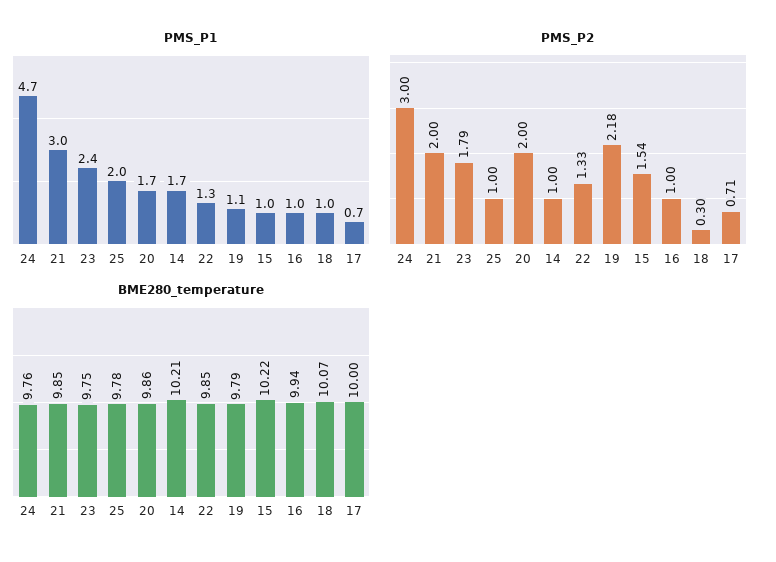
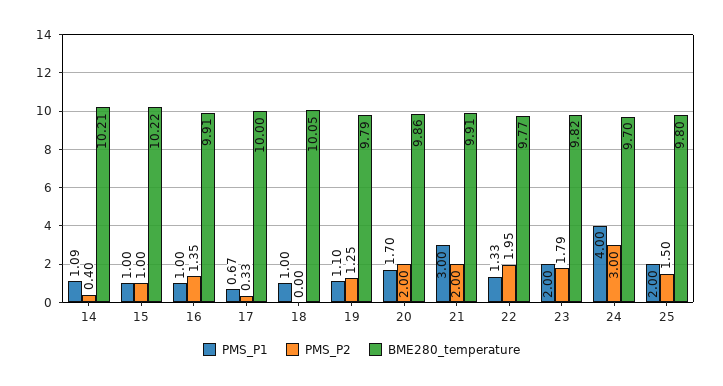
PMS_P1, 24: 4.7 -> 4
PMS_P1, 23: 2.4 -> 2
PMS_P1, 14: 1.7 -> 1.09
PMS_P2, 25: 1 -> 1.5
PMS_P2, 14: 1 -> 0.4
PMS_P2, 22: 1.33 -> 1.95
PMS_P2, 19: 2.18 -> 1.25
PMS_P2, 15: 1.54 -> 1
PMS_P2, 16: 1 -> 1.35
PMS_P2, 18: 0.3 -> 0
PMS_P2, 17: 0.71 -> 0.33
BME280_temperature, 24: 9.76 -> 9.7
BME280_temperature, 21: 9.85 -> 9.91
BME280_temperature, 23: 9.75 -> 9.82
BME280_temperature, 25: 9.78 -> 9.8
BME280_temperature, 22: 9.85 -> 9.77
BME280_temperature, 16: 9.94 -> 9.91
BME280_temperature, 18: 10.07 -> 10.05

